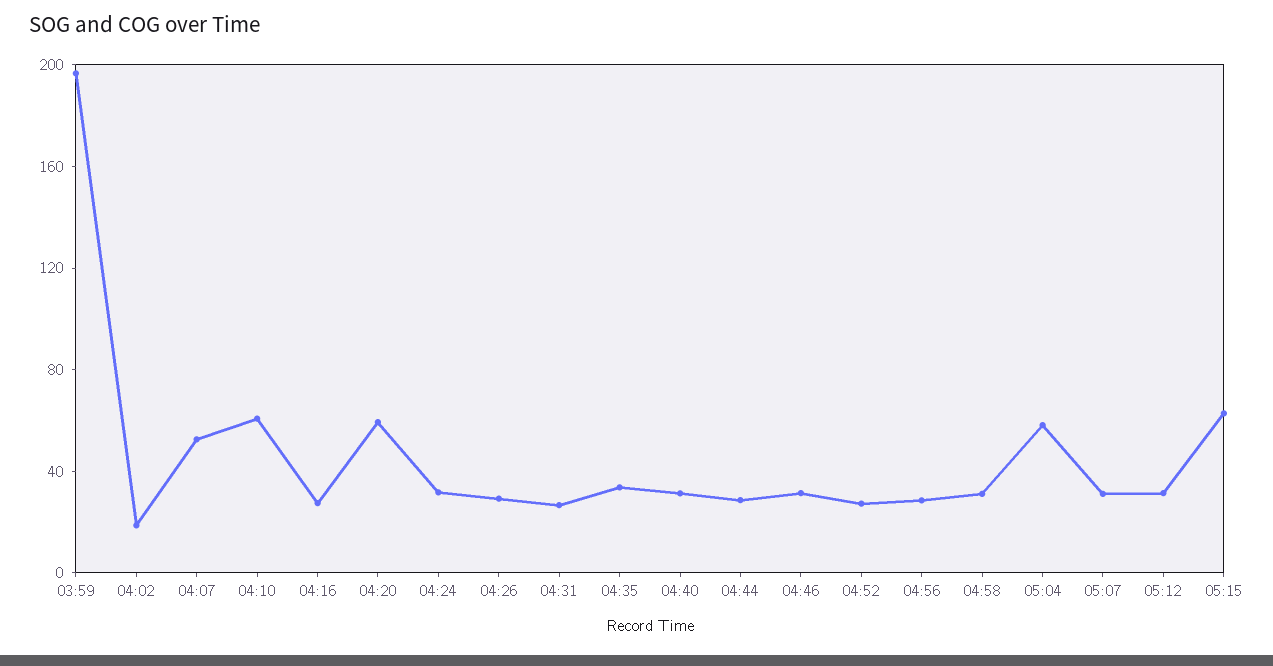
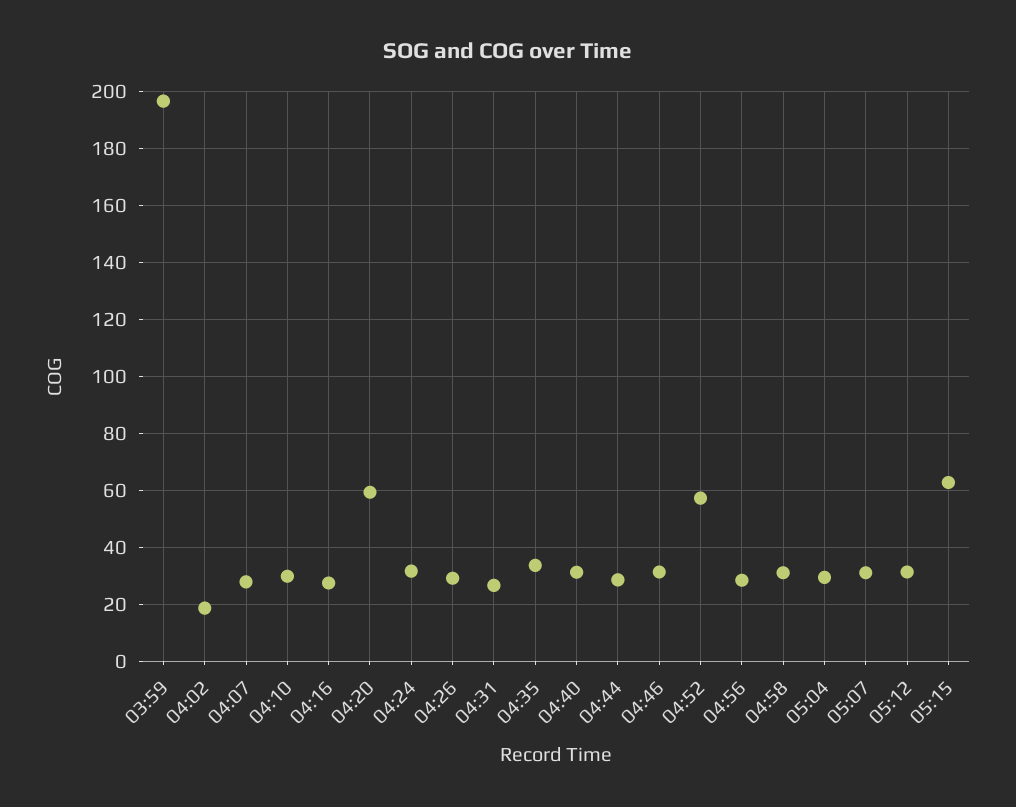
04:07: 50 -> 27.5
04:10: 60 -> 30
04:52: 30 -> 57.5
05:04: 60 -> 30

